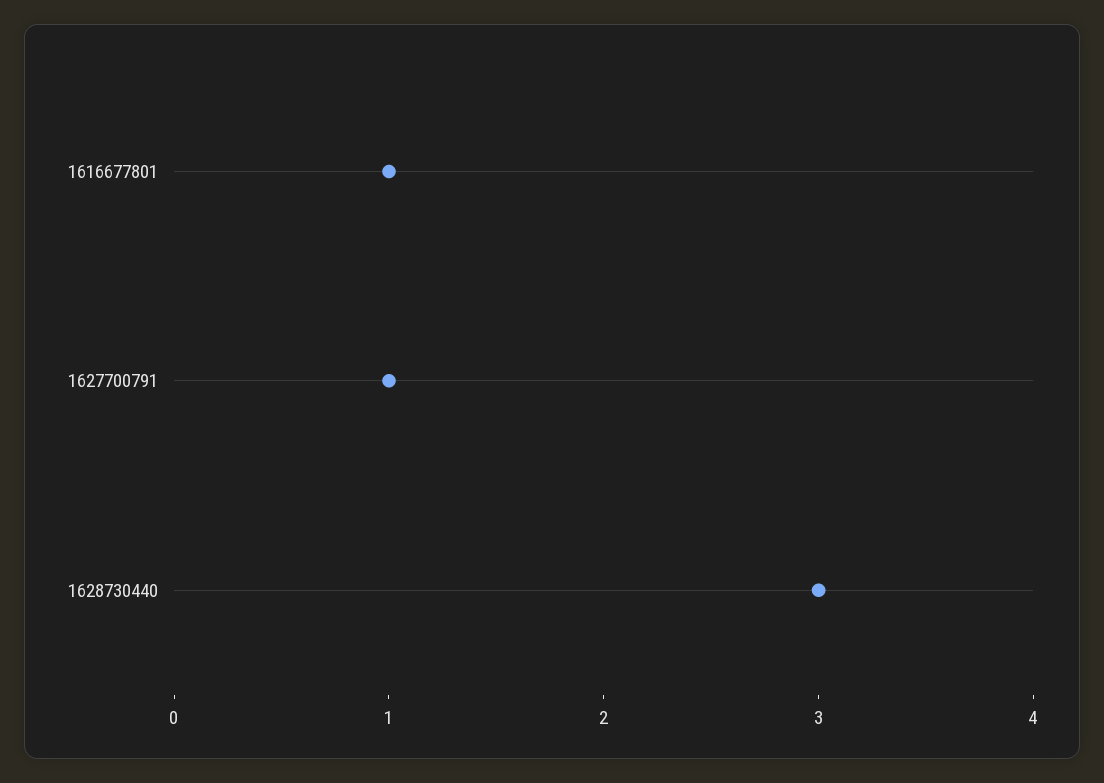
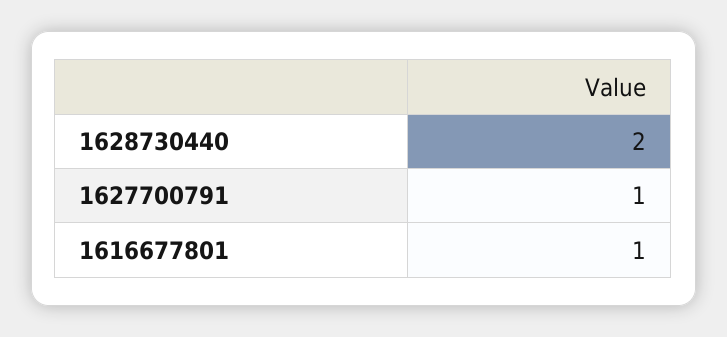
1628730440: 3 -> 2

